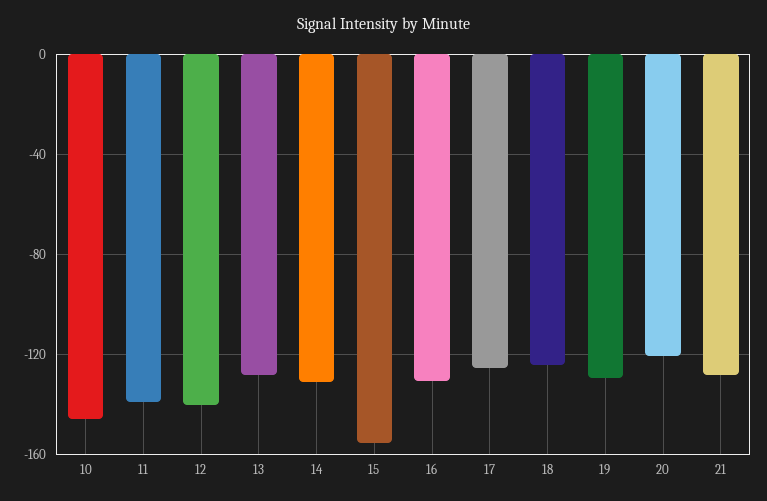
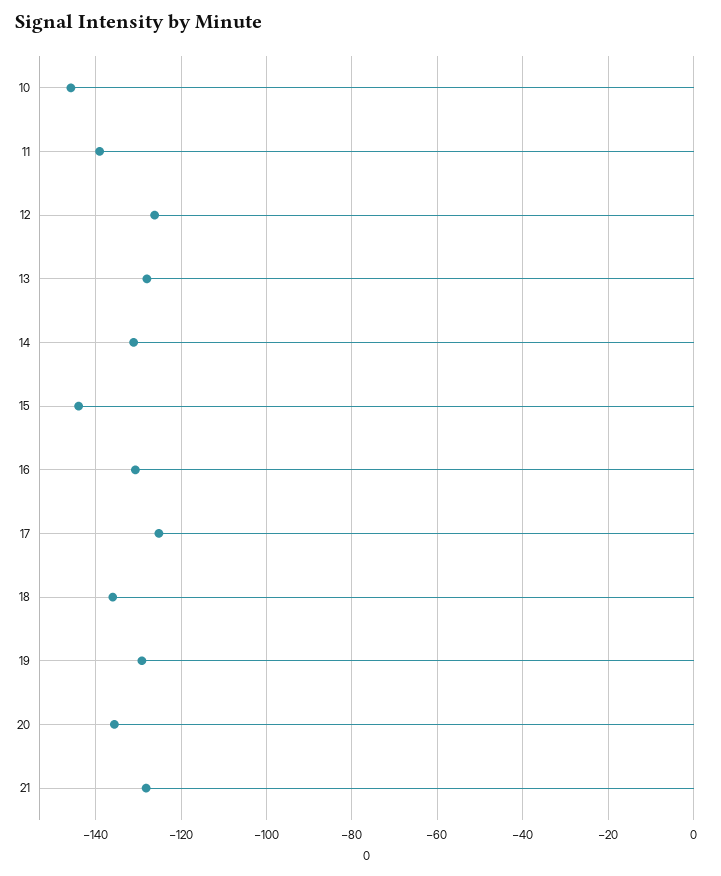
12: -140 -> -126
15: -155 -> -144
18: -125 -> -136
20: -120 -> -136

